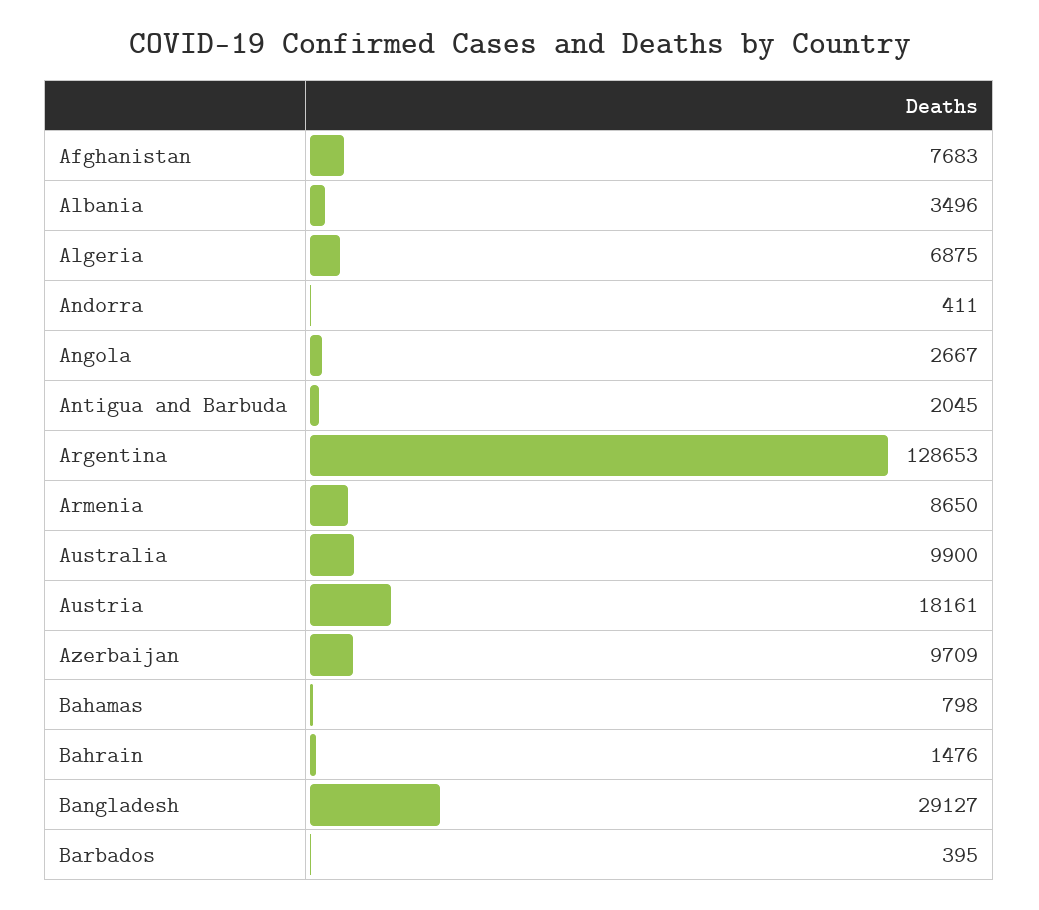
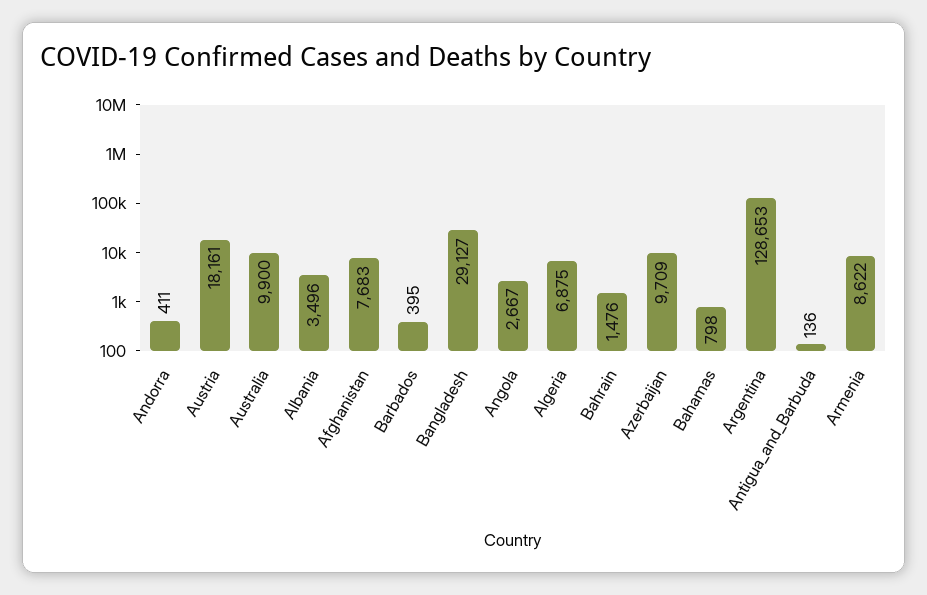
Antigua and Barbuda: 2045 -> 136
Armenia: 8650 -> 8622

